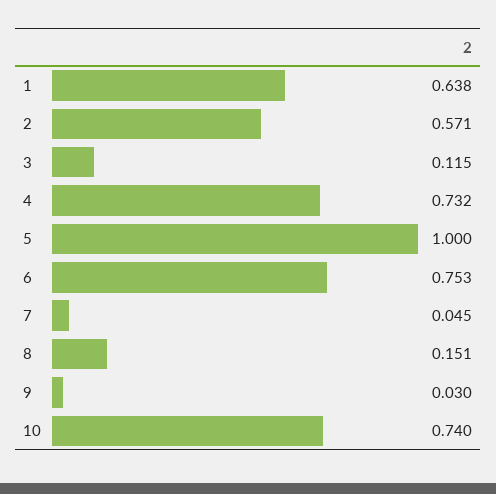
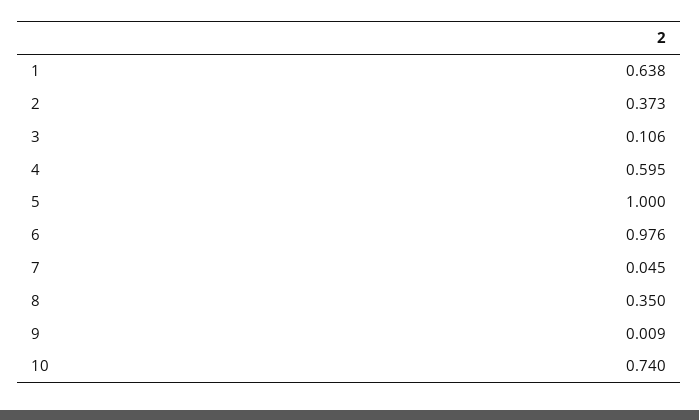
2: 0.571 -> 0.373
3: 0.115 -> 0.106
4: 0.732 -> 0.595
6: 0.753 -> 0.976
8: 0.151 -> 0.35
9: 0.03 -> 0.009

